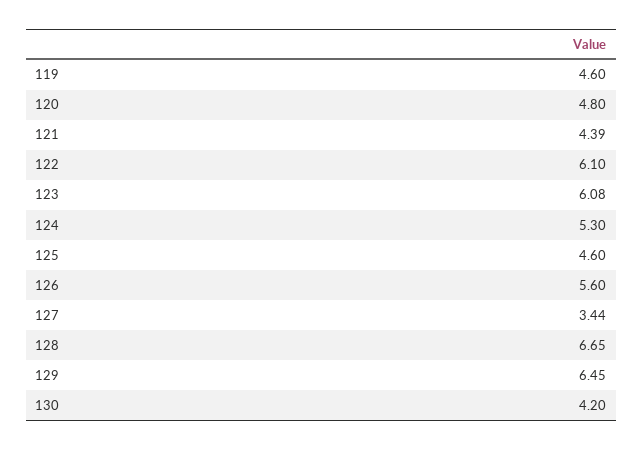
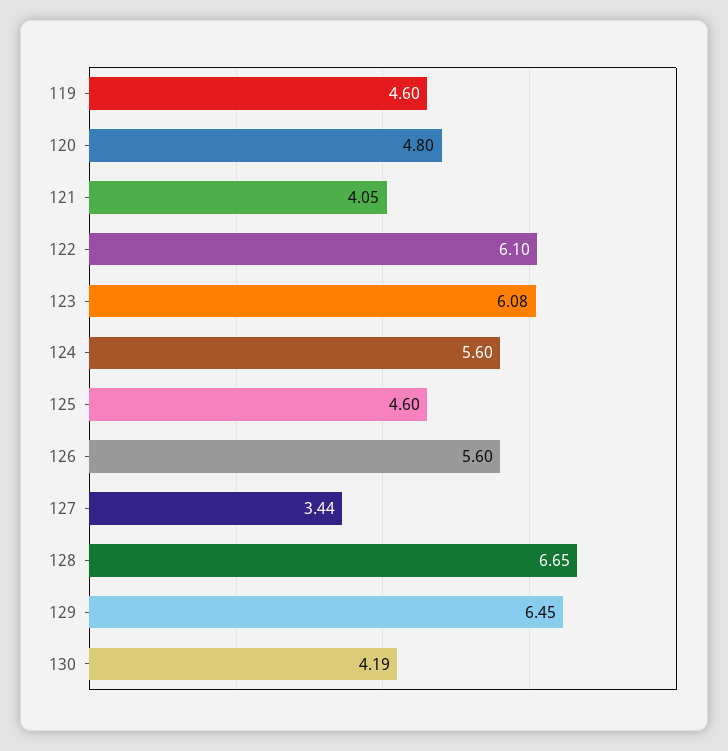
121: 4.39 -> 4.05
124: 5.3 -> 5.6
130: 4.2 -> 4.19

